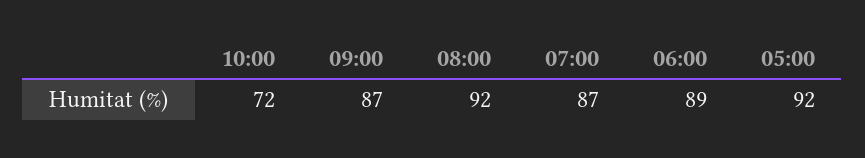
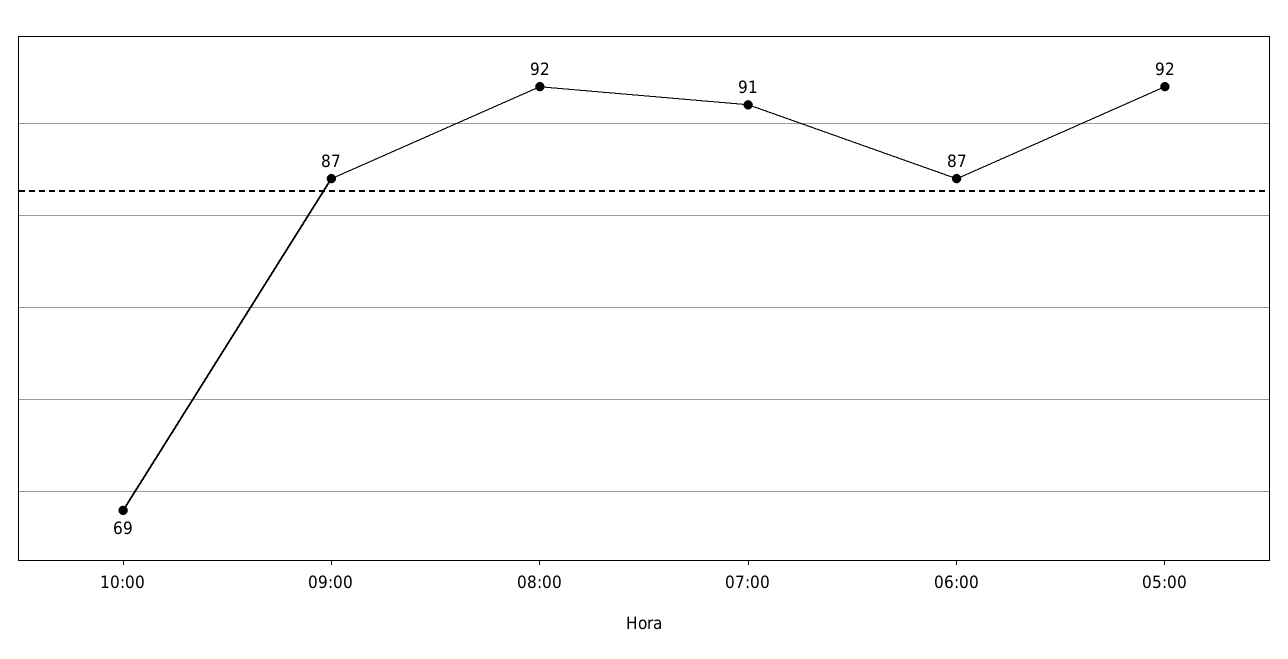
10:00: 72 -> 69
07:00: 87 -> 91
06:00: 89 -> 87

